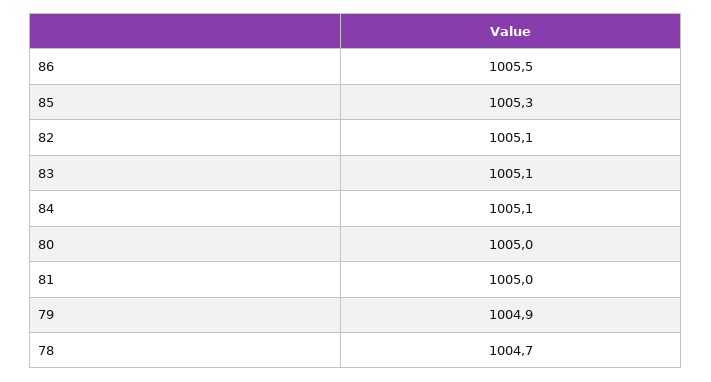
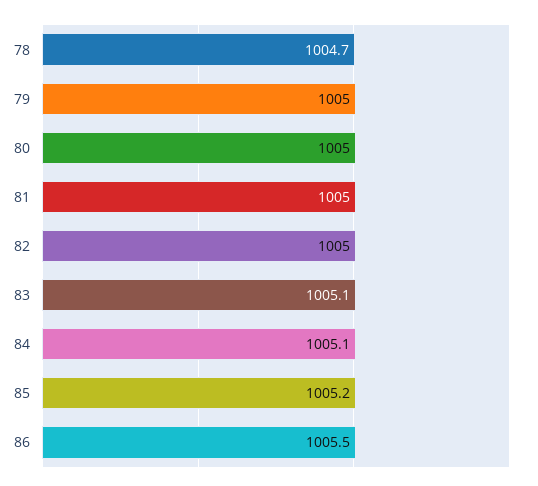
85: 1005.3 -> 1005.2
82: 1005.1 -> 1005
79: 1004.9 -> 1005

